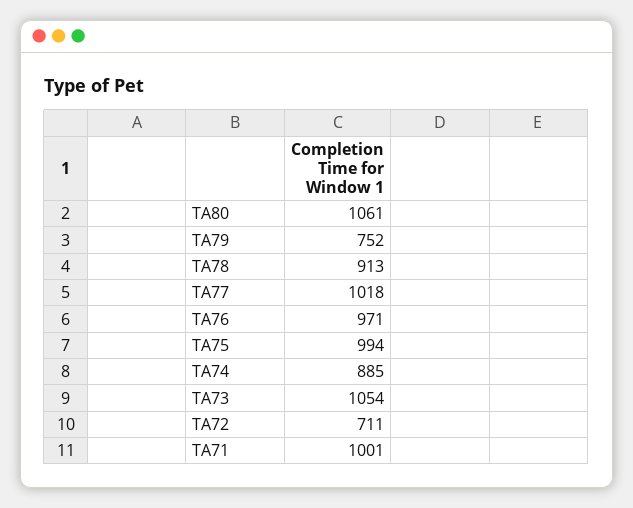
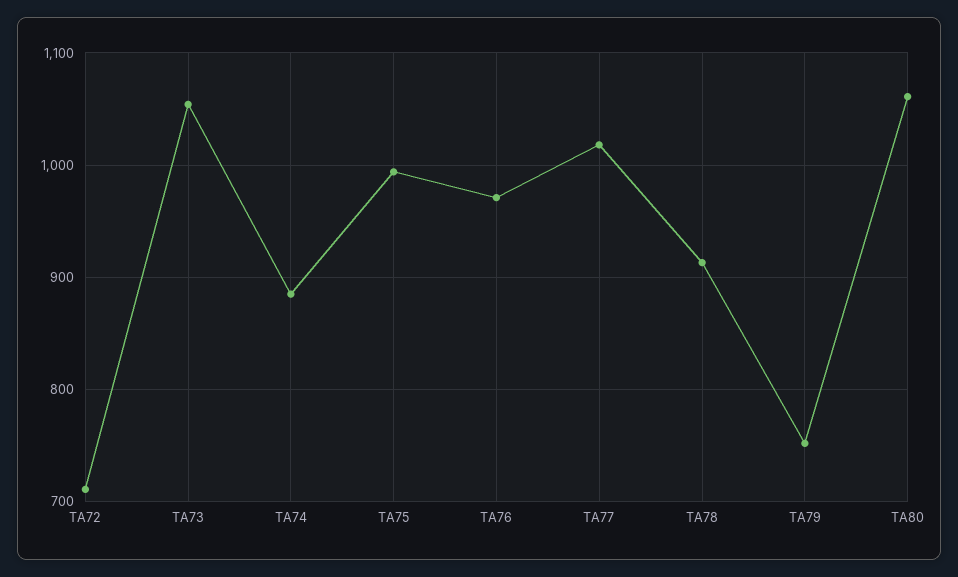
TA71: 1001 -> none

